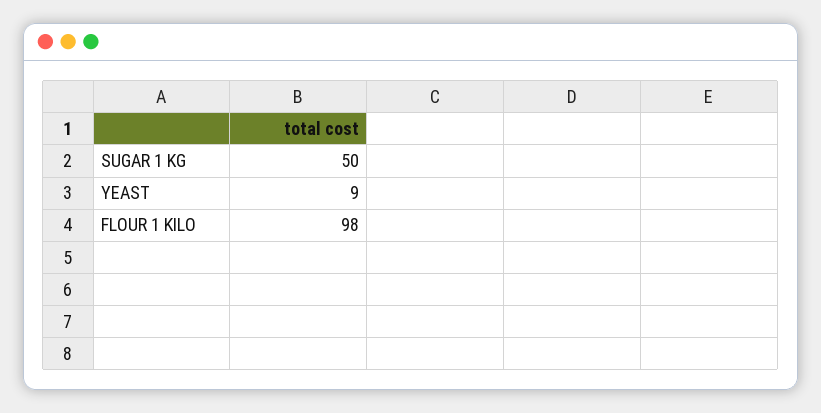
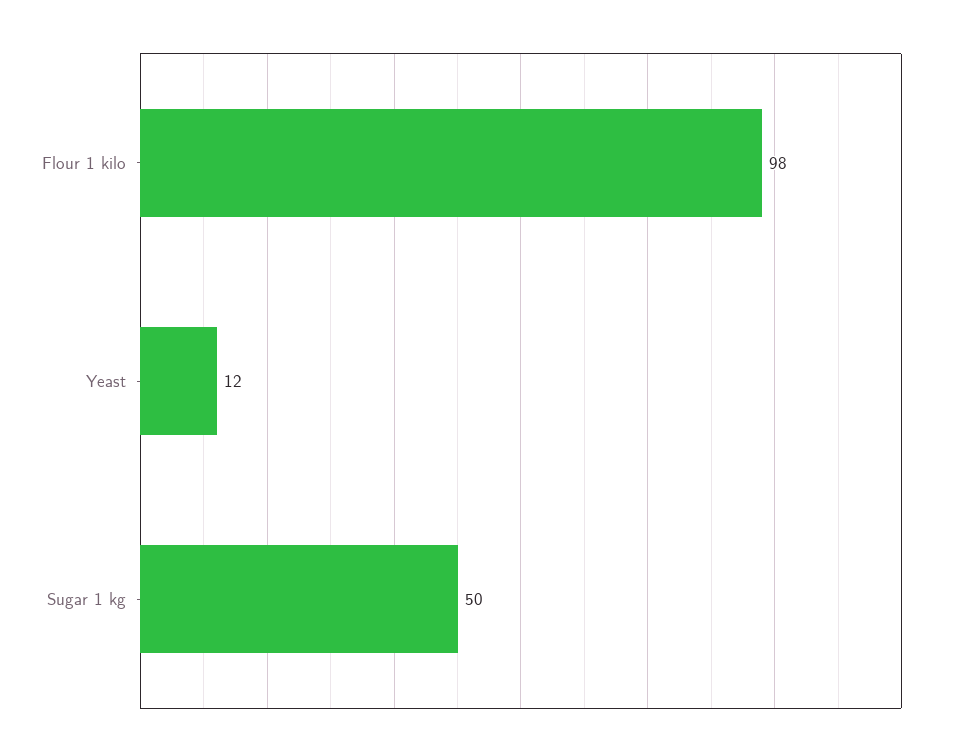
YEAST: 9 -> 12

